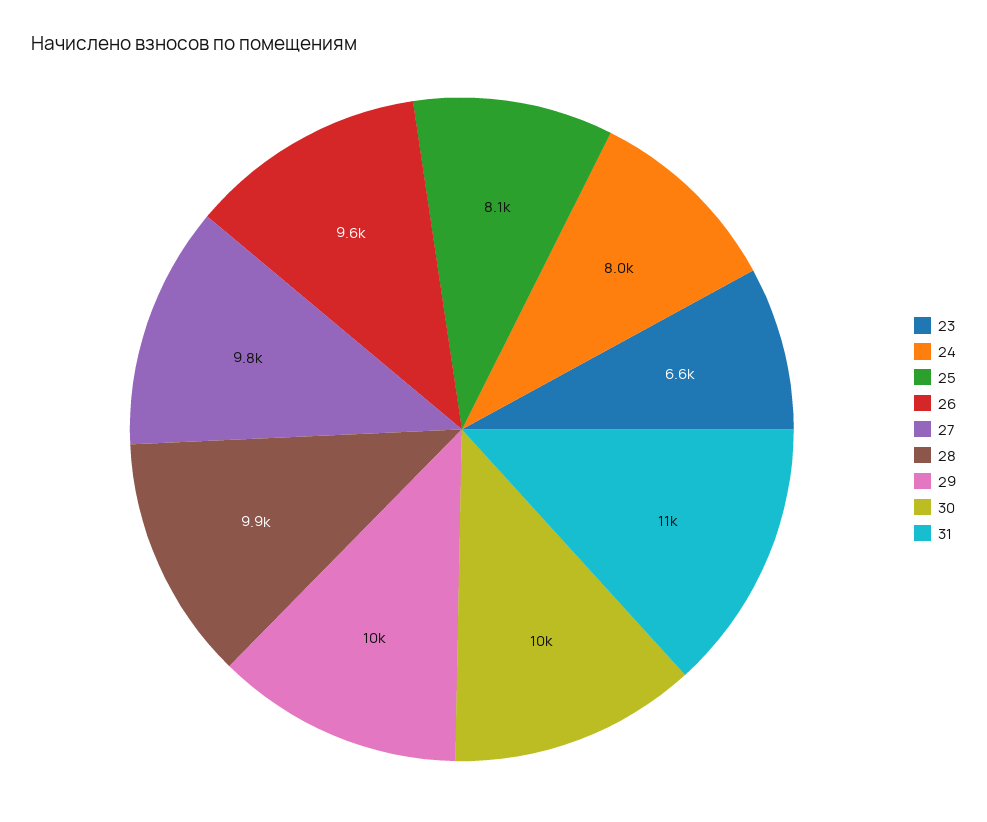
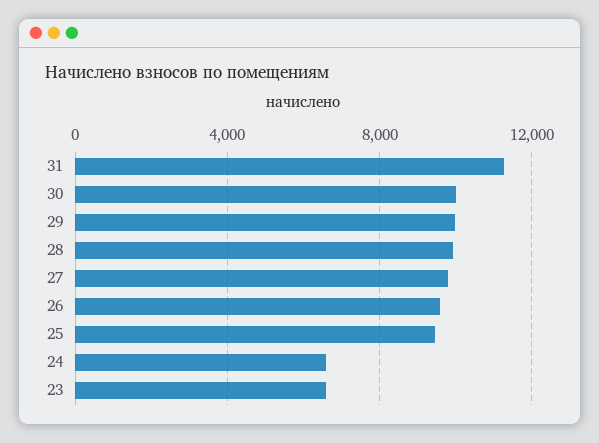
24: 8000 -> 6500
25: 8100 -> 9500

